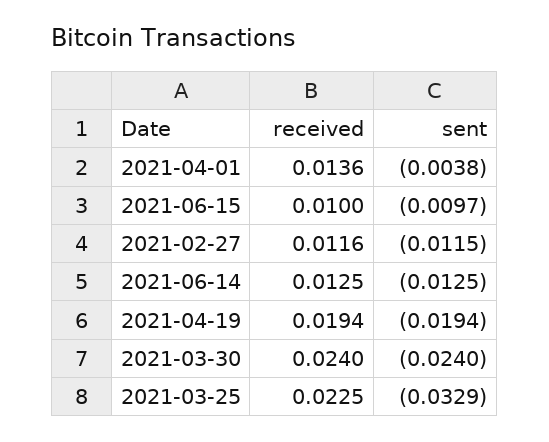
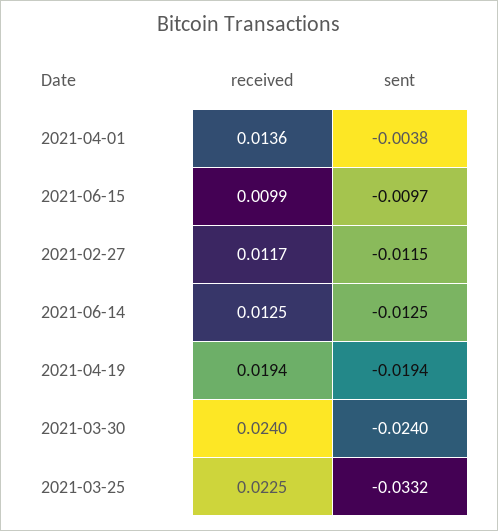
received, 2021-06-15: 0.01 -> 0.0099
received, 2021-02-27: 0.0116 -> 0.0117
sent, 2021-03-25: -0.0329 -> -0.0332

